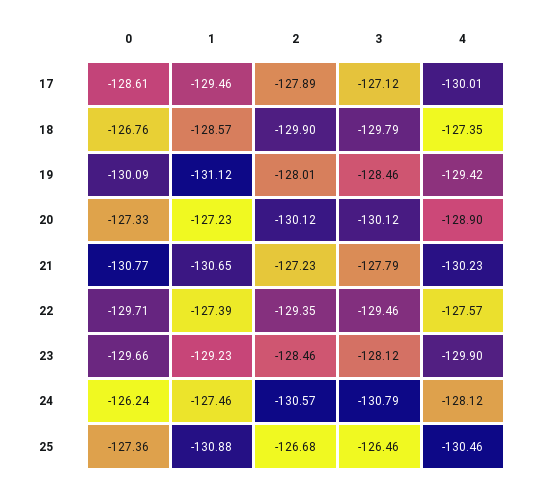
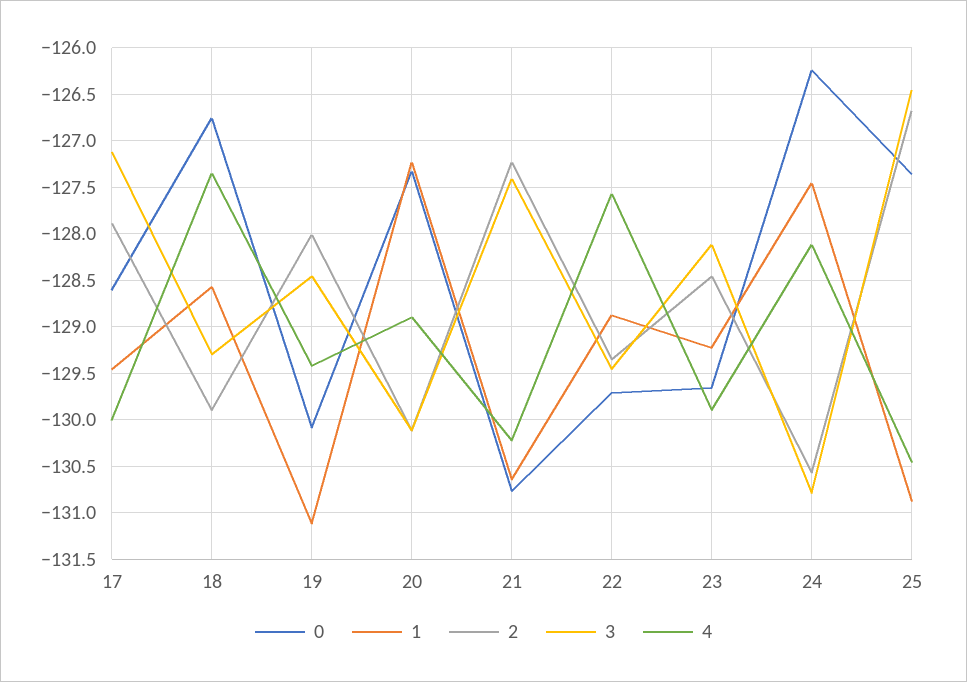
3, 18: -129.79 -> -129.3
3, 21: -127.79 -> -127.4
1, 22: -127.39 -> -128.9

